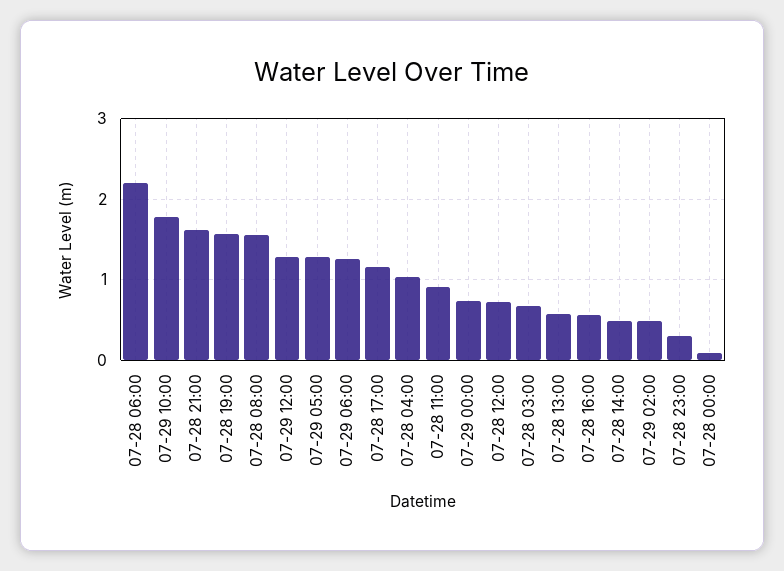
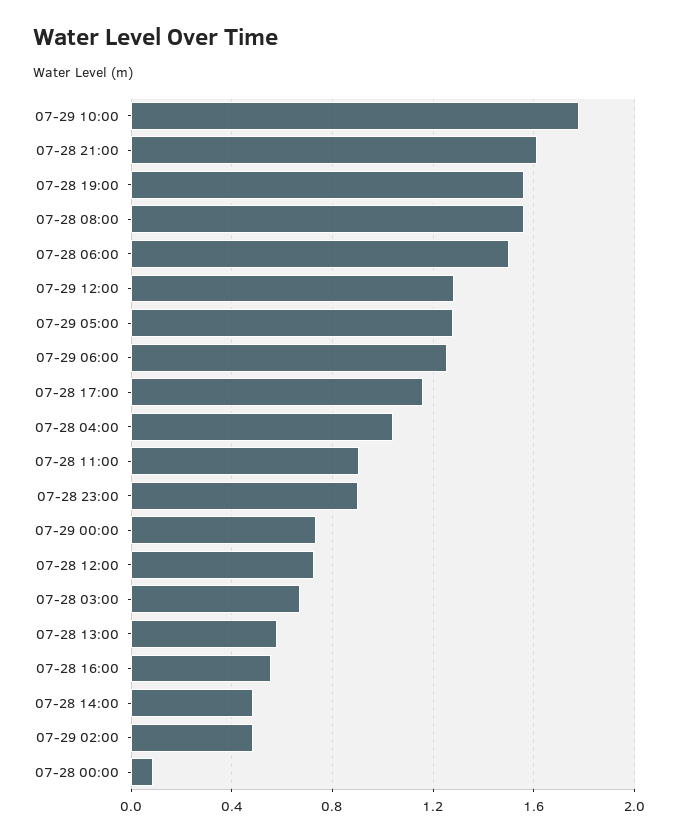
07-28 06:00: 2.2 -> 1.5
07-28 23:00: 0.3 -> 0.9

